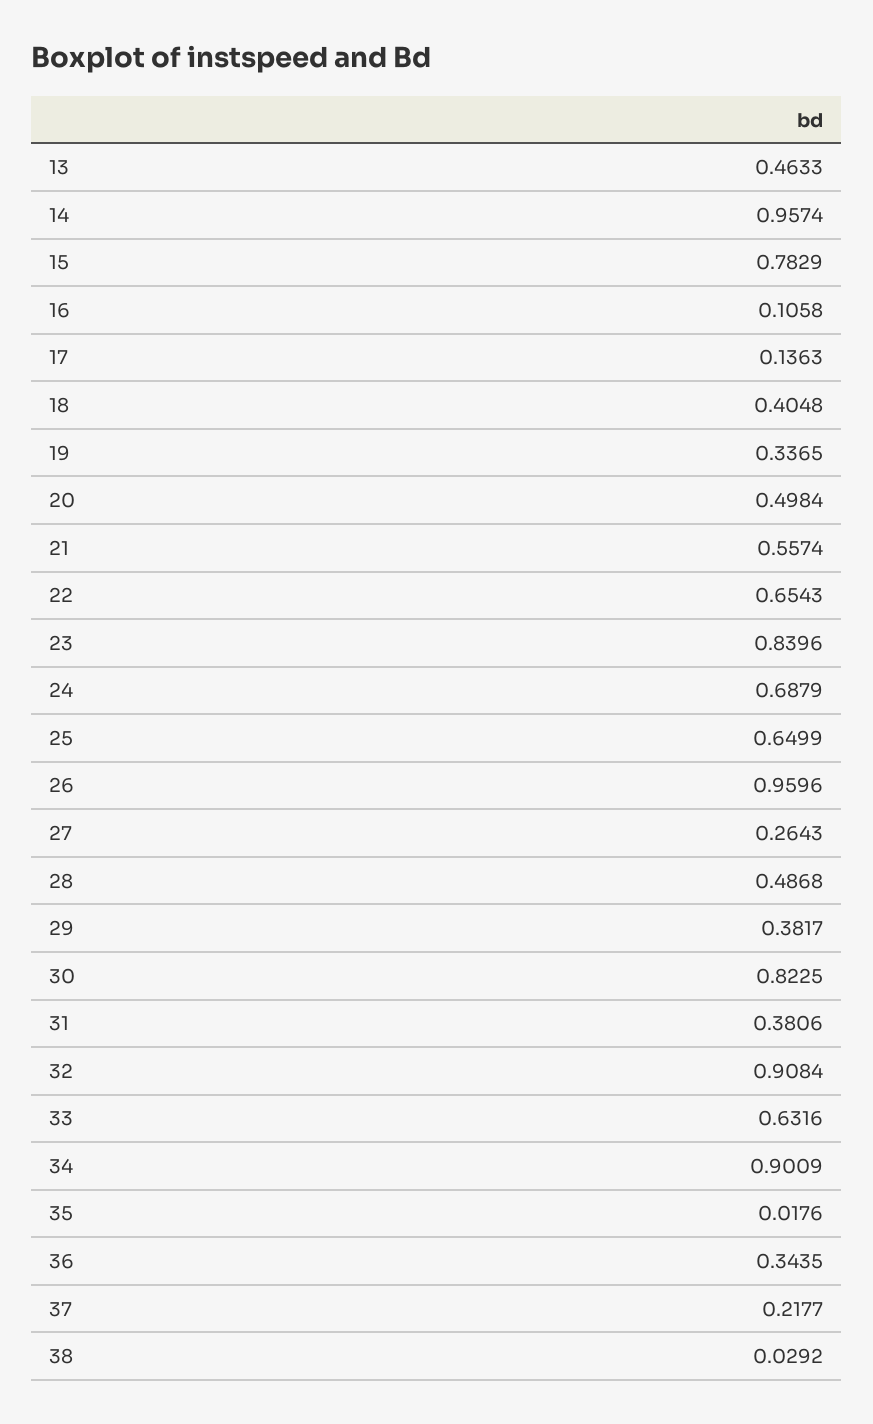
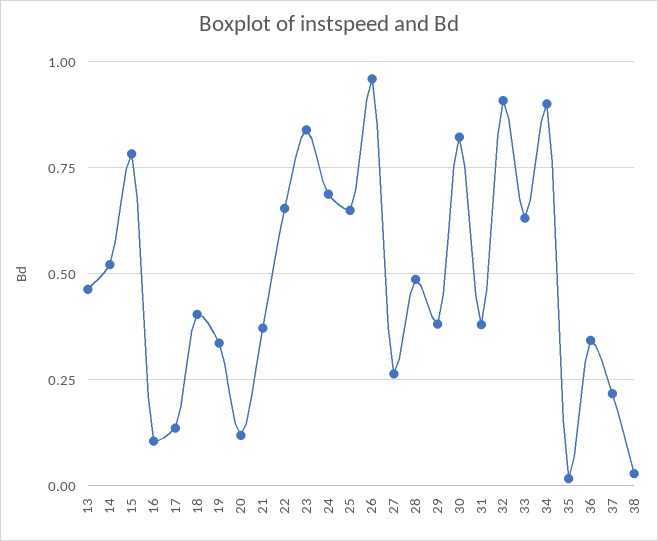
14: 0.9574 -> 0.525
20: 0.4984 -> 0.125
21: 0.5574 -> 0.375

